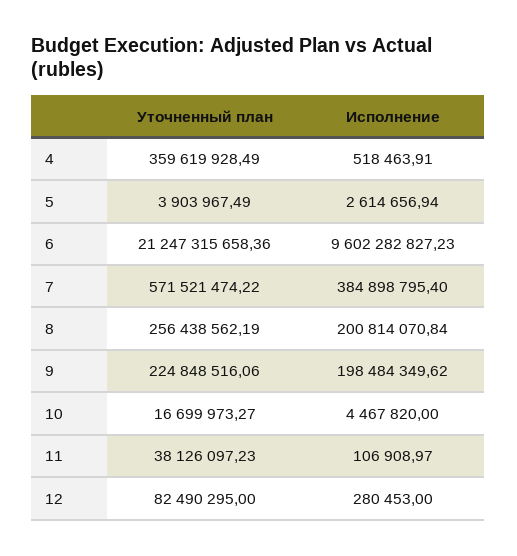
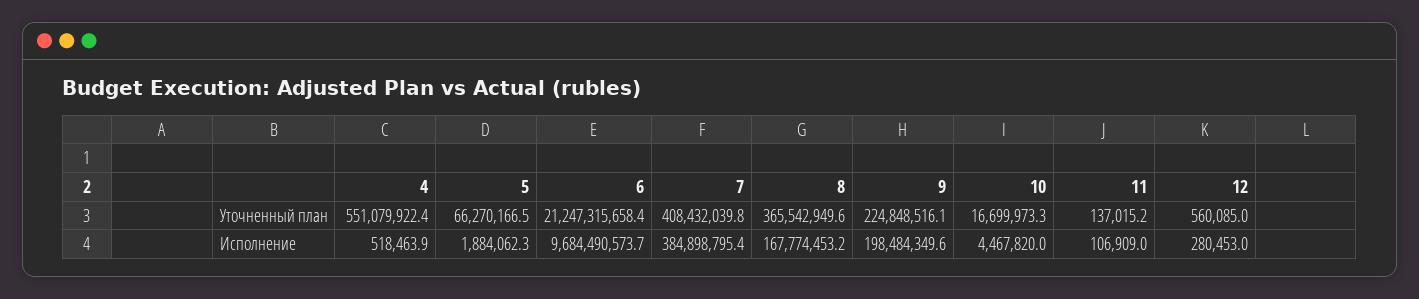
Уточненный план, 4: 359619928.49 -> 551079922.4
Уточненный план, 5: 3903967.49 -> 66270166.5
Исполнение, 5: 2614656.94 -> 1884062.3
Исполнение, 6: 9602282827.23 -> 9684490573.7
Уточненный план, 7: 571521474.22 -> 408432039.8
Уточненный план, 8: 256438562.19 -> 365542949.6
Исполнение, 8: 200814070.84 -> 167774453.2
Уточненный план, 11: 38126097.23 -> 137015.2
Уточненный план, 12: 82490295 -> 560085

